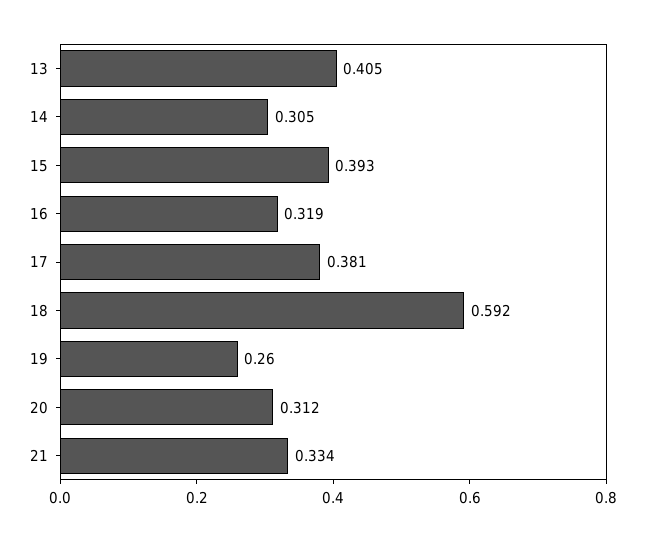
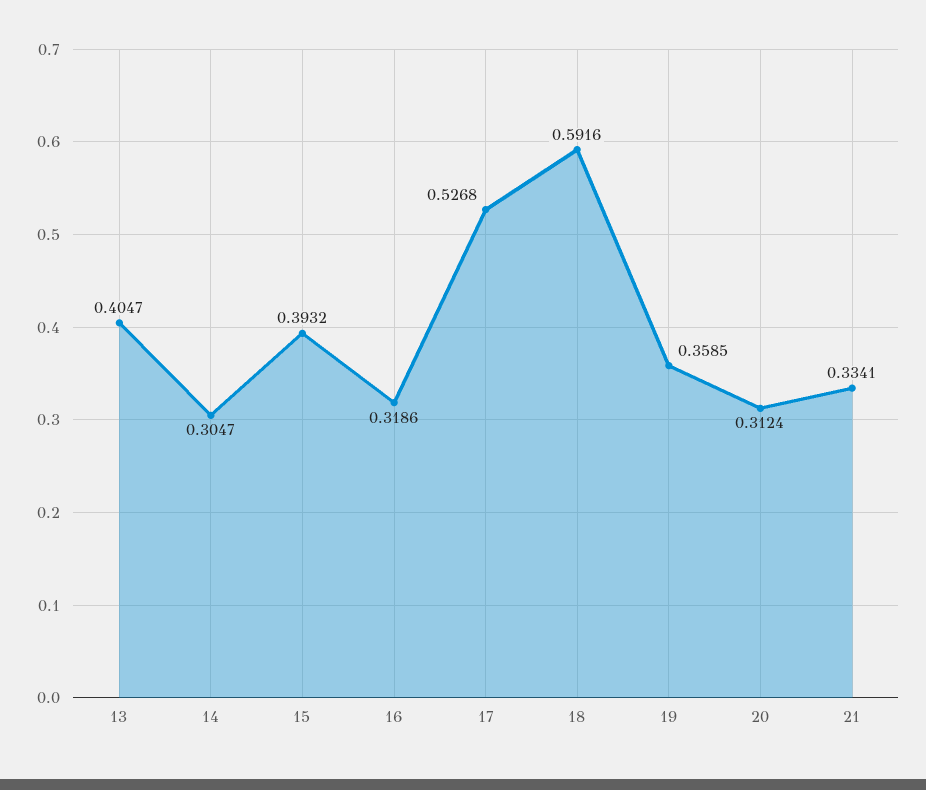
17: 0.381 -> 0.5268
19: 0.26 -> 0.3585

